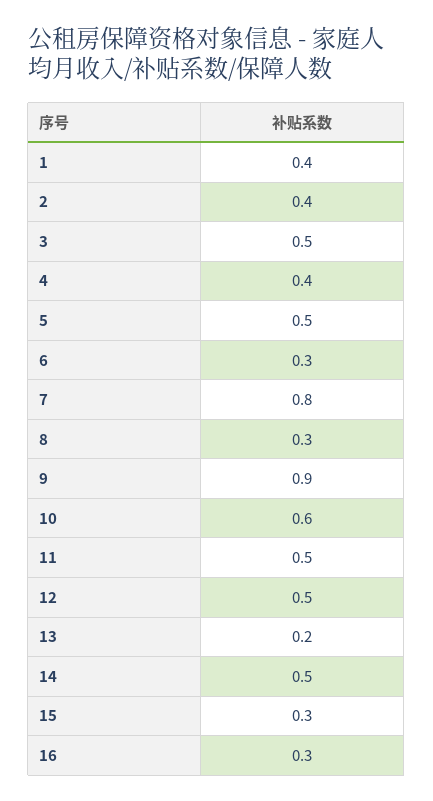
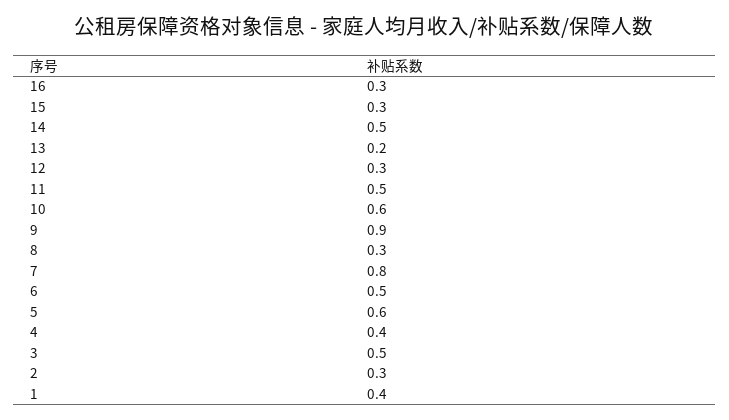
2: 0.4 -> 0.3
5: 0.5 -> 0.6
6: 0.3 -> 0.5
12: 0.5 -> 0.3

